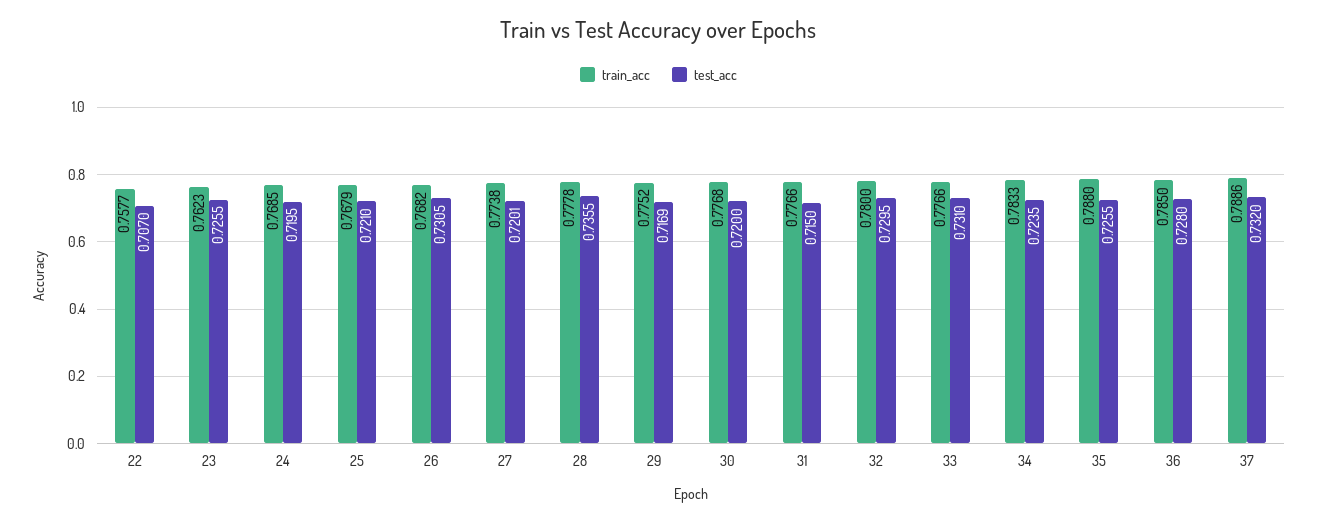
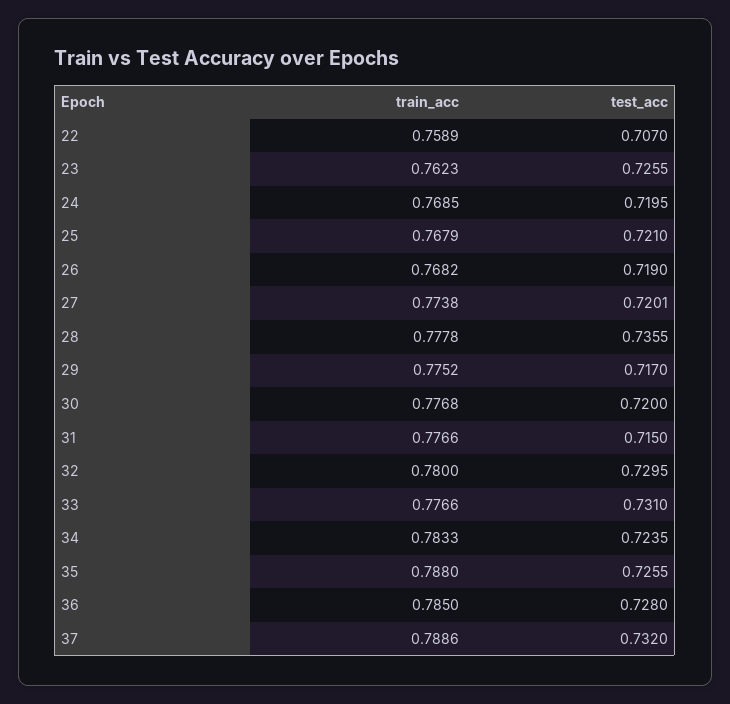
train_acc, 22: 0.7577 -> 0.7589
test_acc, 26: 0.7305 -> 0.719
test_acc, 29: 0.7169 -> 0.717

